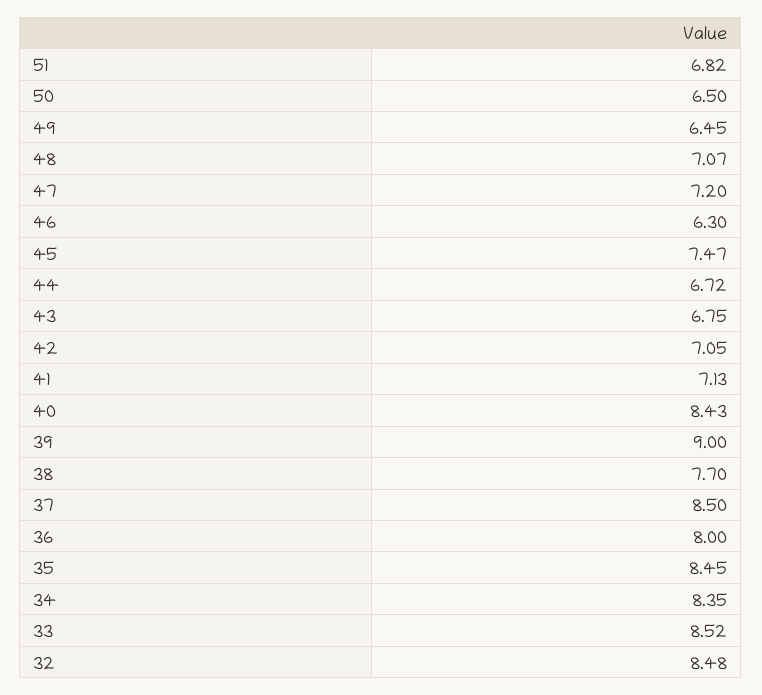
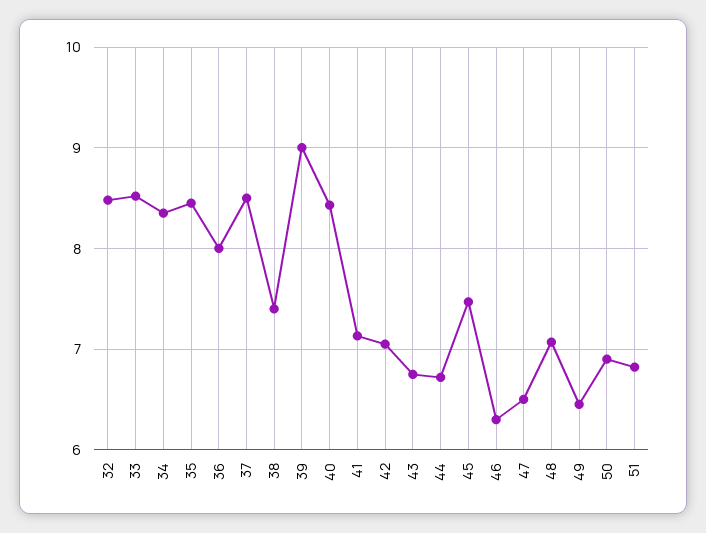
50: 6.5 -> 6.9
47: 7.2 -> 6.5
38: 7.7 -> 7.4

